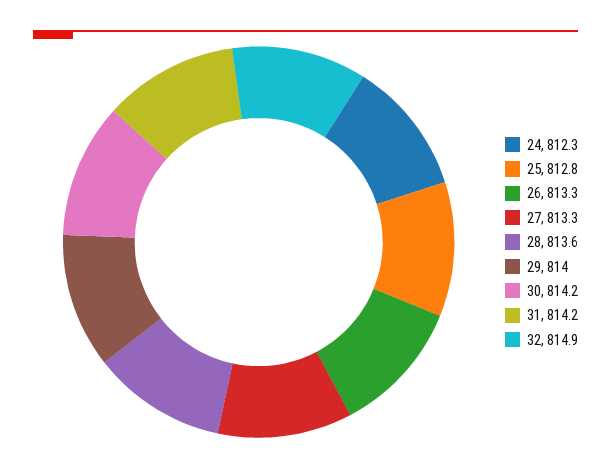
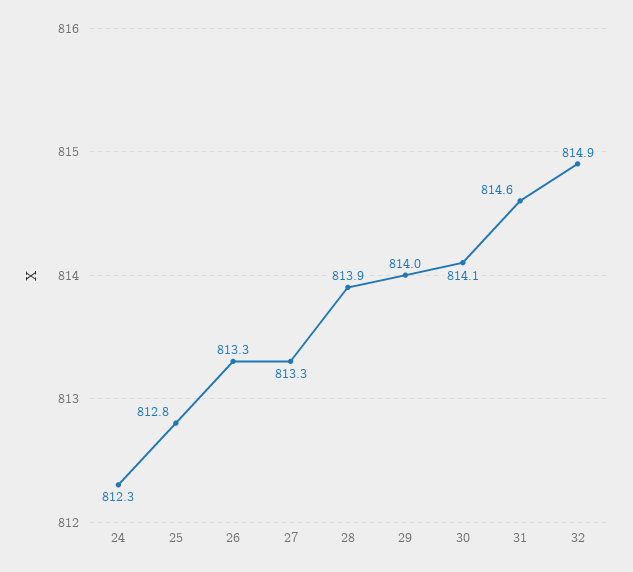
28: 813.6 -> 813.9
30: 814.2 -> 814.1
31: 814.2 -> 814.6

